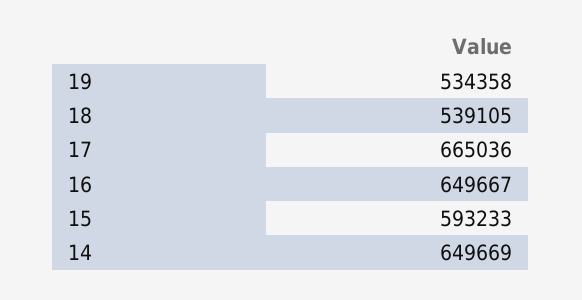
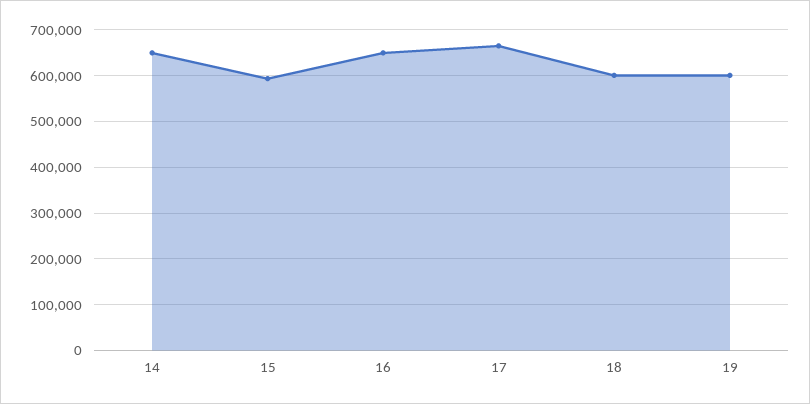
19: 534358 -> 600000
18: 539105 -> 600000

